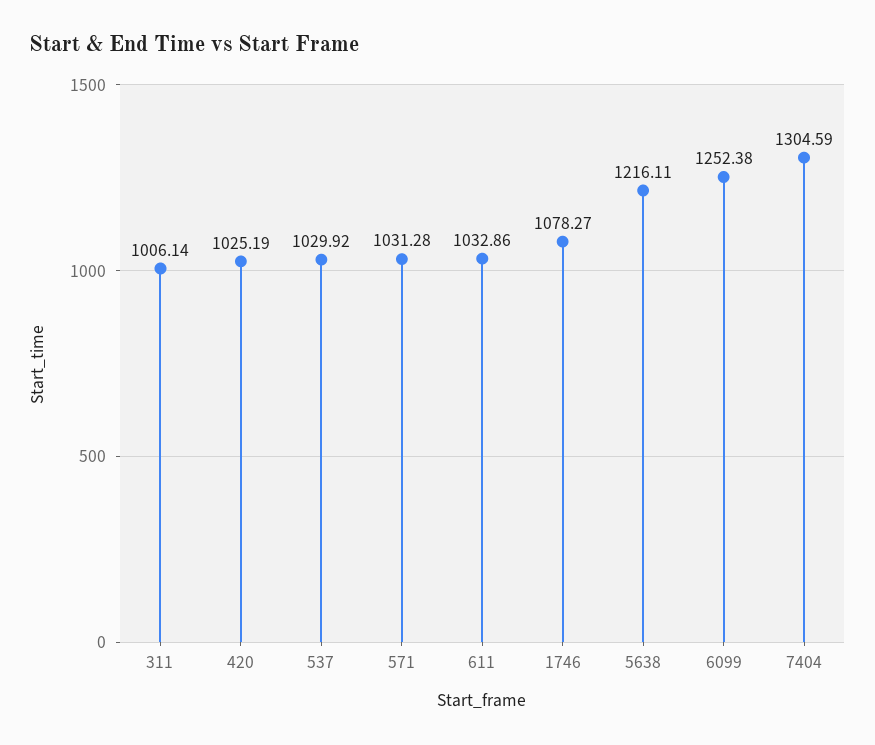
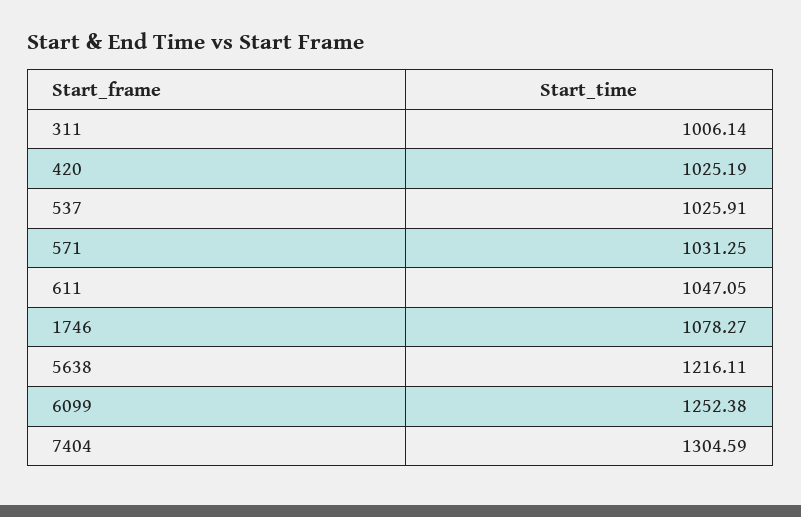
537: 1029.92 -> 1025.91
571: 1031.28 -> 1031.25
611: 1032.86 -> 1047.05

